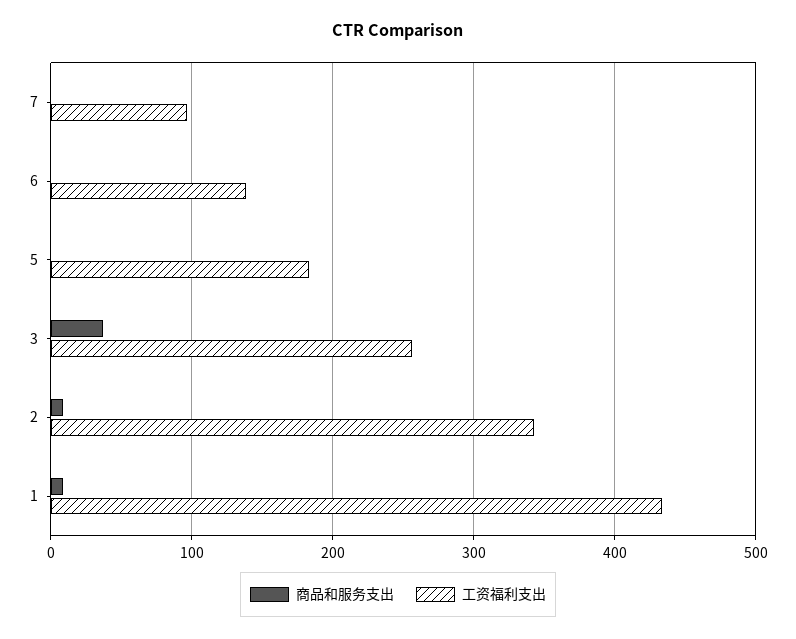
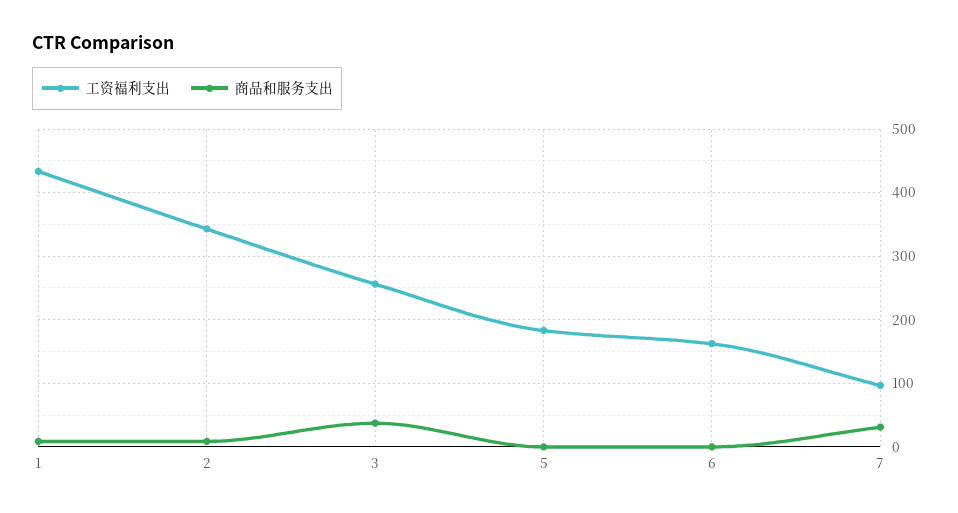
商品和服务支出, 7: 0 -> 30
工资福利支出, 6: 140 -> 160

